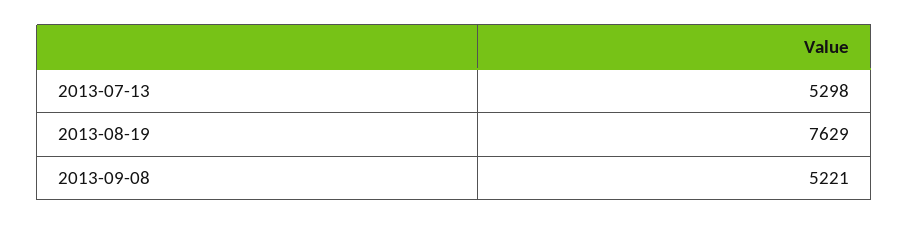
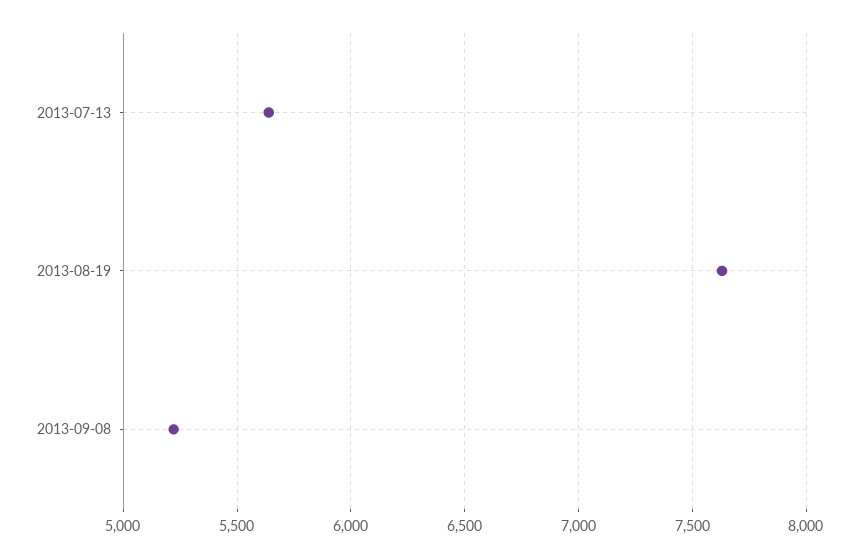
2013-07-13: 5298 -> 5650

